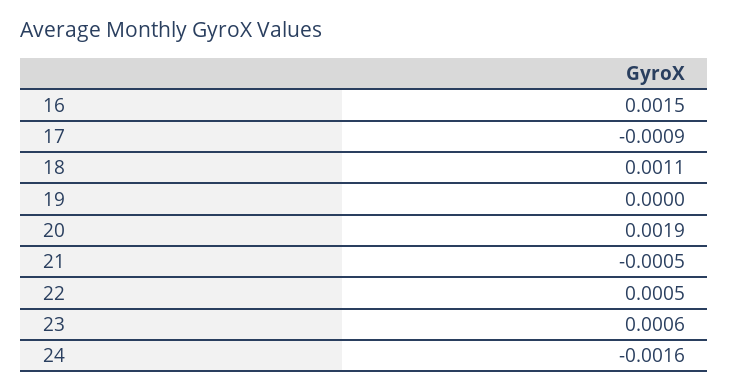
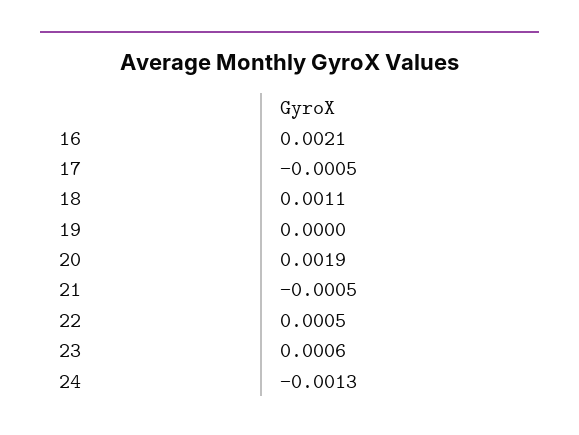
16: 0.0015 -> 0.0021
17: -0.0009 -> -0.0005
24: -0.0016 -> -0.0013

